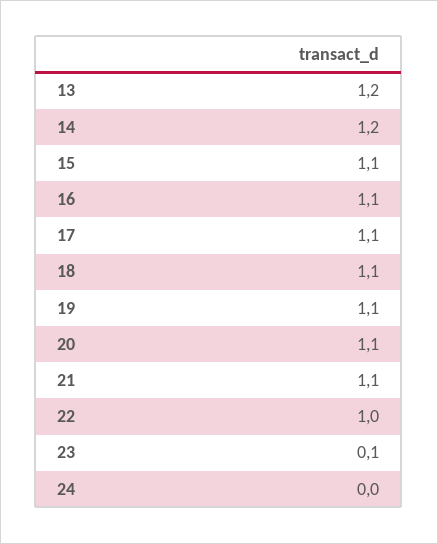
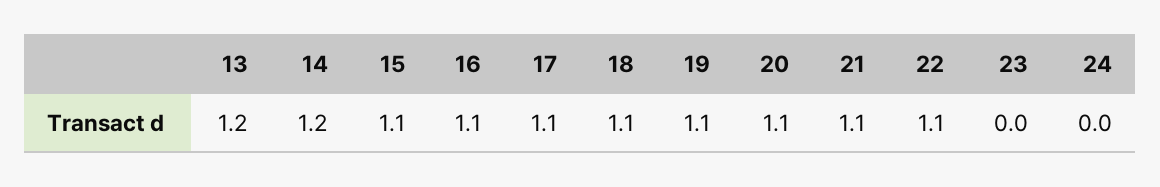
22: 1 -> 1.1
23: 0.1 -> 0

